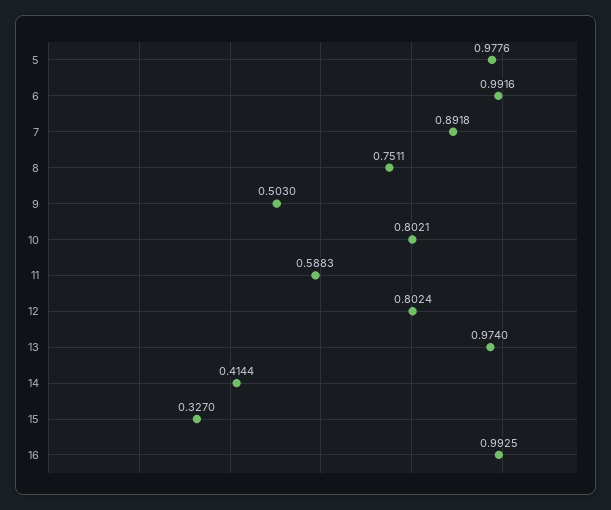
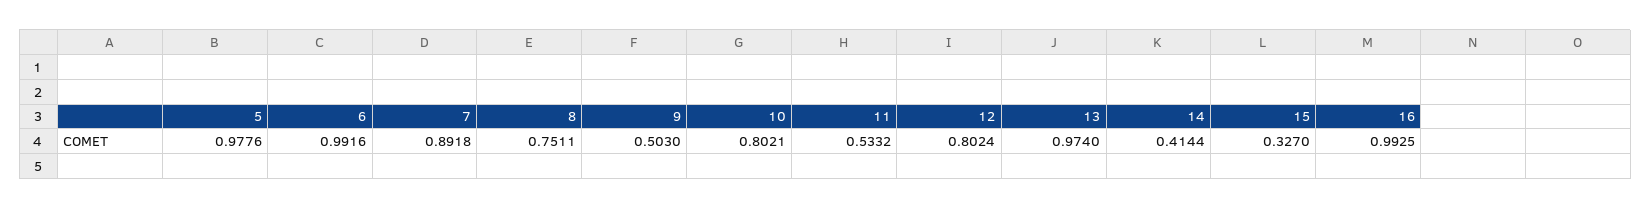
11: 0.5883 -> 0.5332

